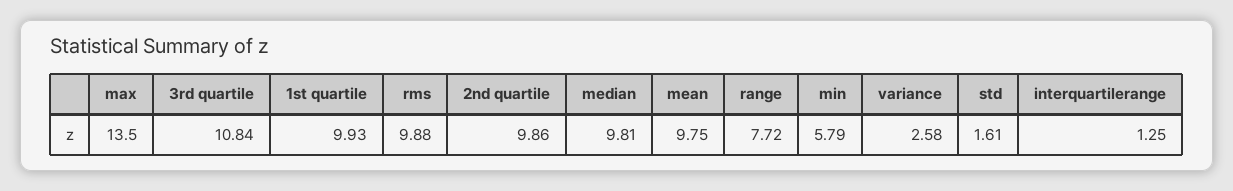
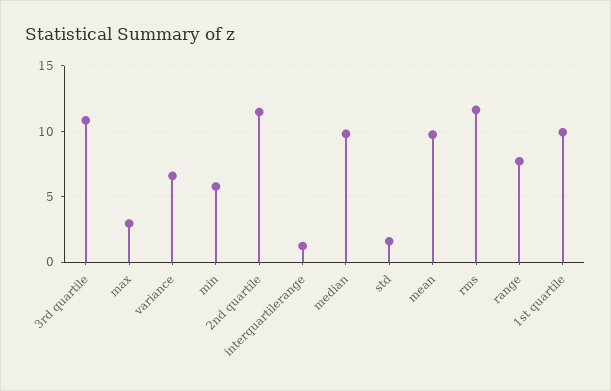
max: 13.5 -> 3
rms: 9.88 -> 11.5
2nd quartile: 9.86 -> 11.5
variance: 2.58 -> 6.5

